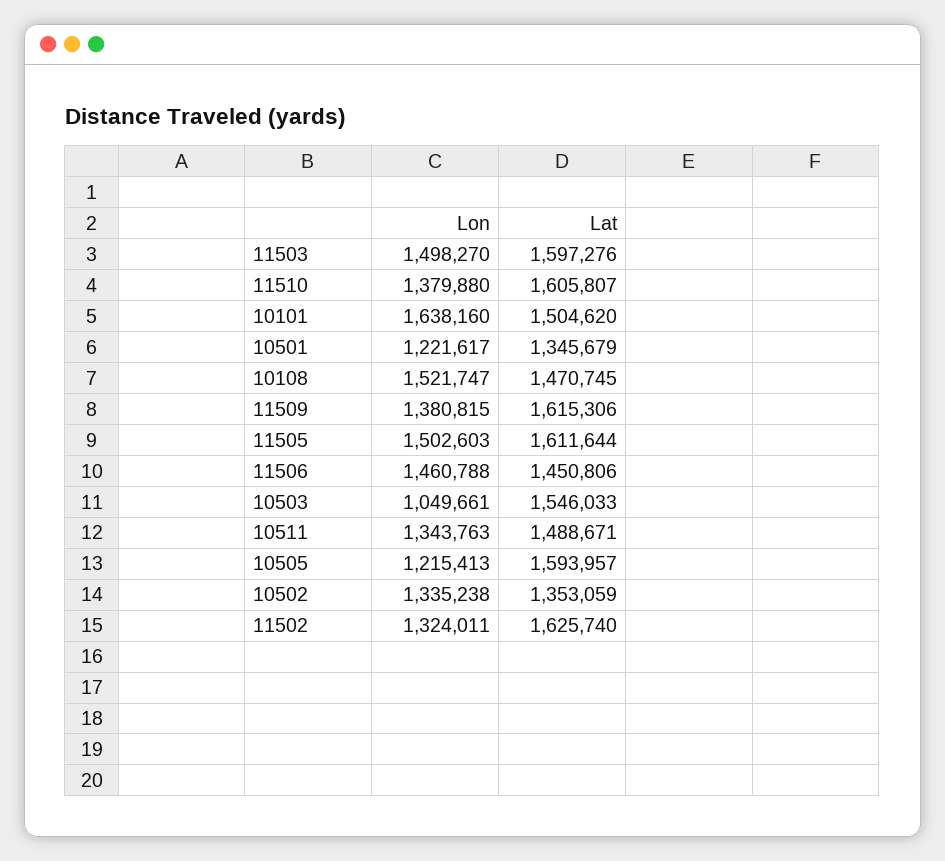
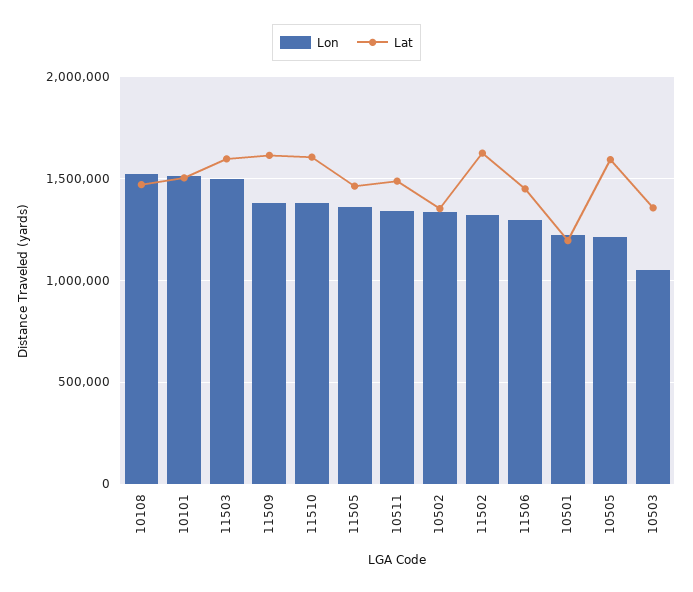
Lon, 10101: 1638160 -> 1500000
Lat, 10501: 1345679 -> 1200000
Lon, 11505: 1502603 -> 1350000
Lat, 11505: 1611644 -> 1450000
Lon, 11506: 1460788 -> 1300000
Lat, 10503: 1546033 -> 1350000

